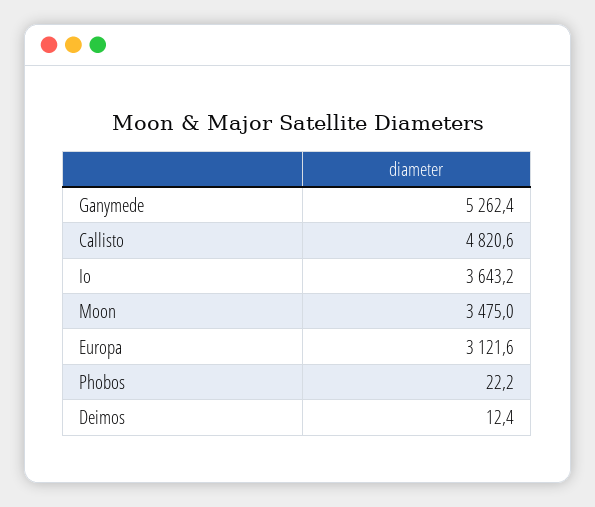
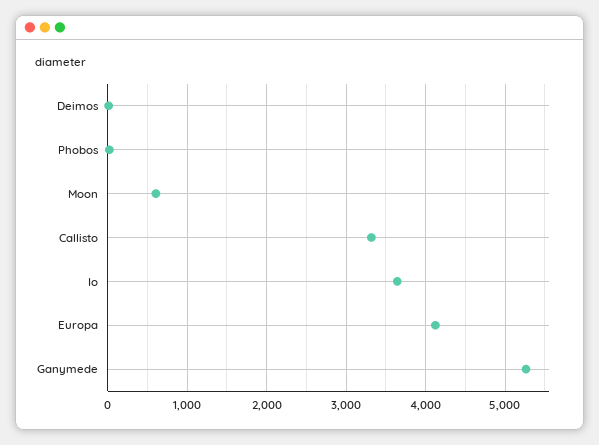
Callisto: 4820.6 -> 3300
Moon: 3475 -> 600
Europa: 3121.6 -> 4100

